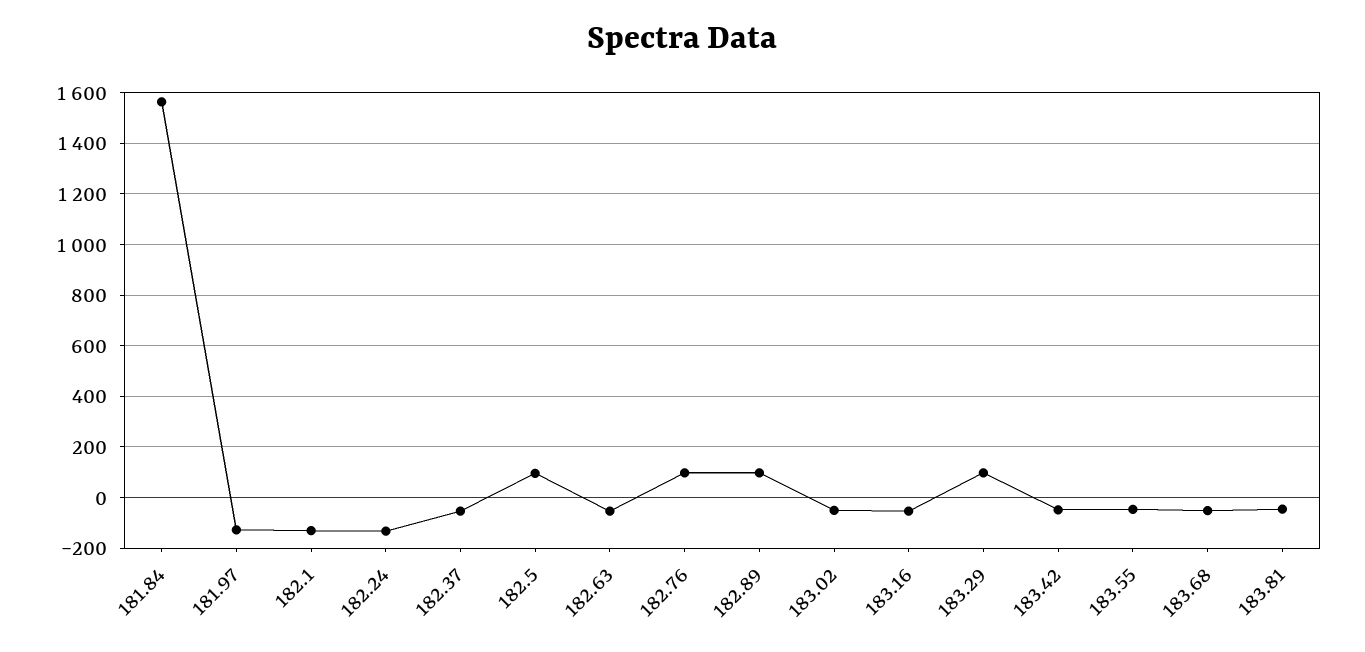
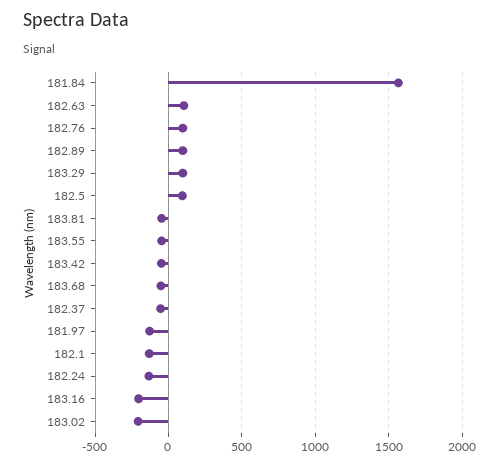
182.63: -50 -> 100
183.02: -50 -> -200
183.16: -50 -> -200

